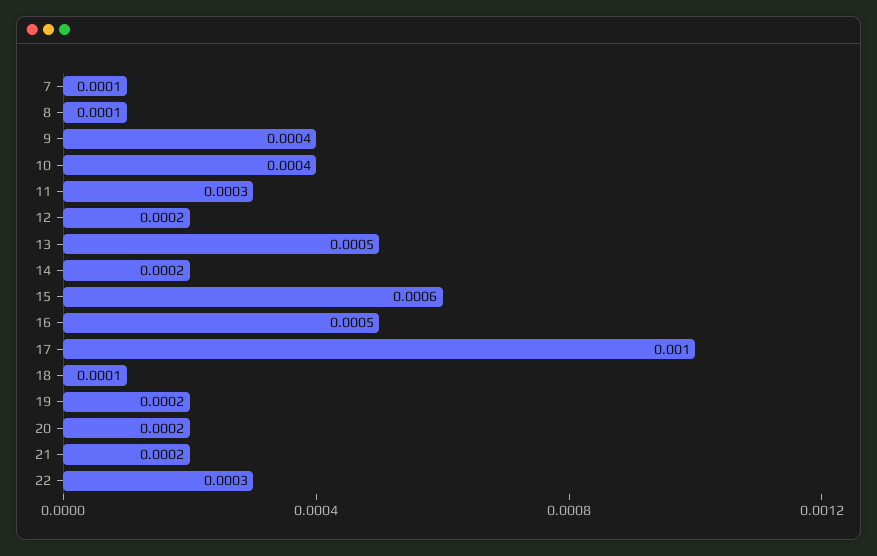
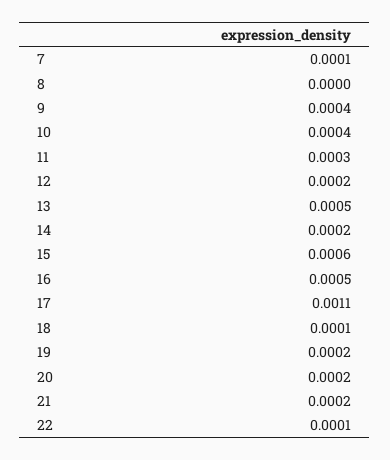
8: 0.0001 -> 0
17: 0.001 -> 0.0011
22: 0.0003 -> 0.0001

